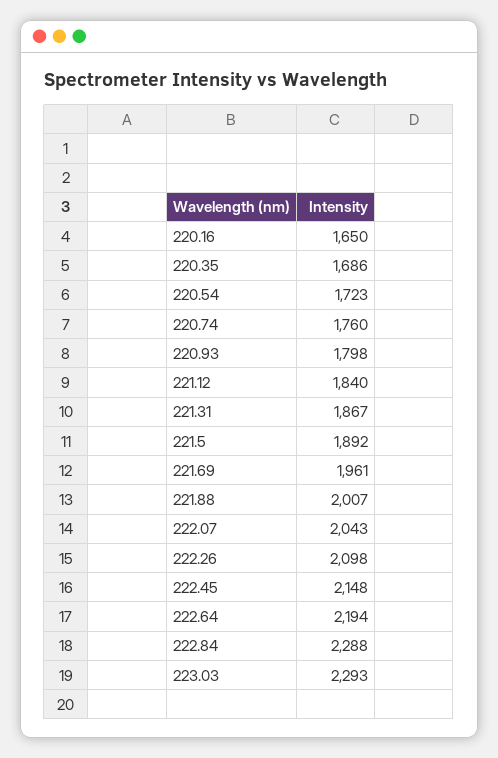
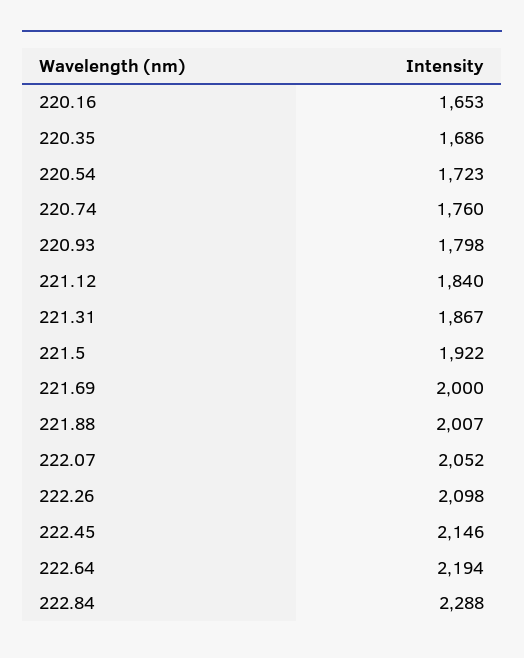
220.16: 1650 -> 1653
221.5: 1892 -> 1922
221.69: 1961 -> 2000
222.07: 2043 -> 2052
222.45: 2148 -> 2146
223.03: 2293 -> none

